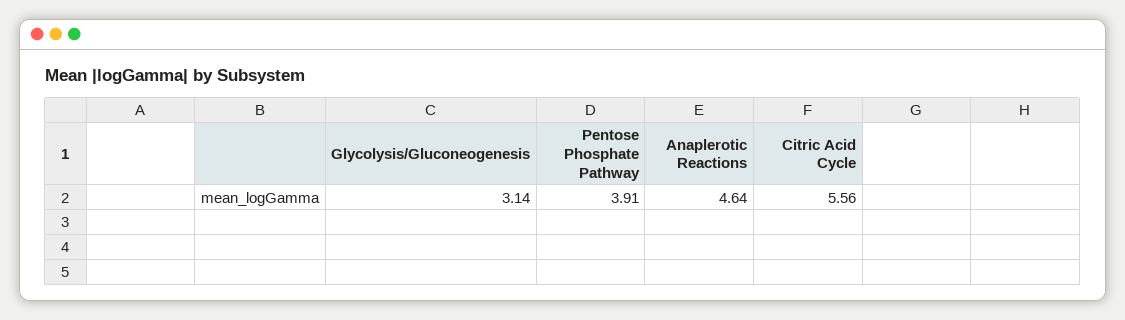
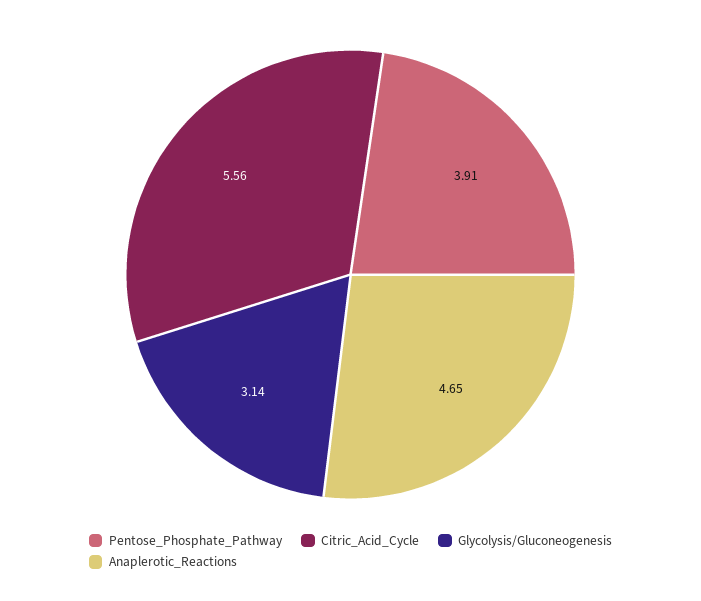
Anaplerotic Reactions: 4.64 -> 4.65

